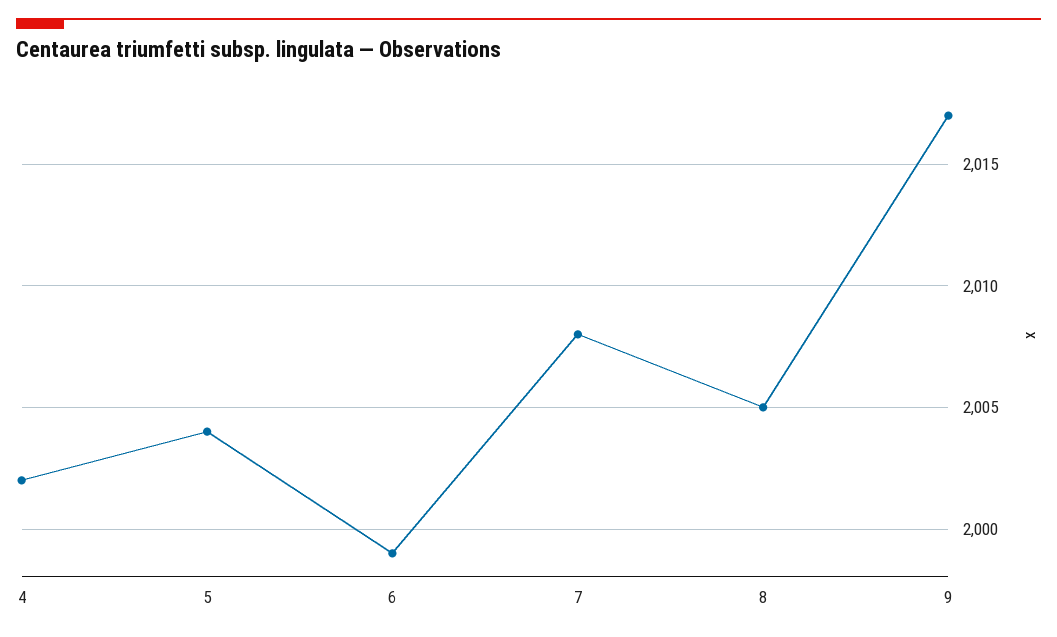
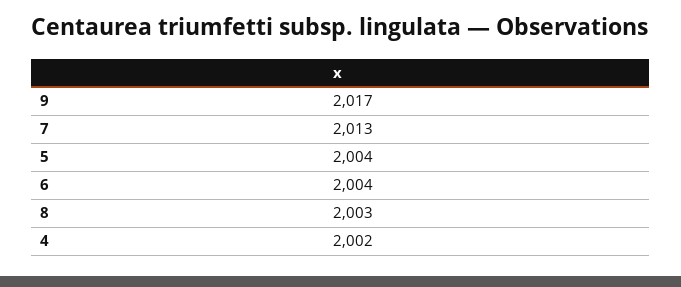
6: 1999 -> 2004
7: 2008 -> 2013
8: 2005 -> 2003

